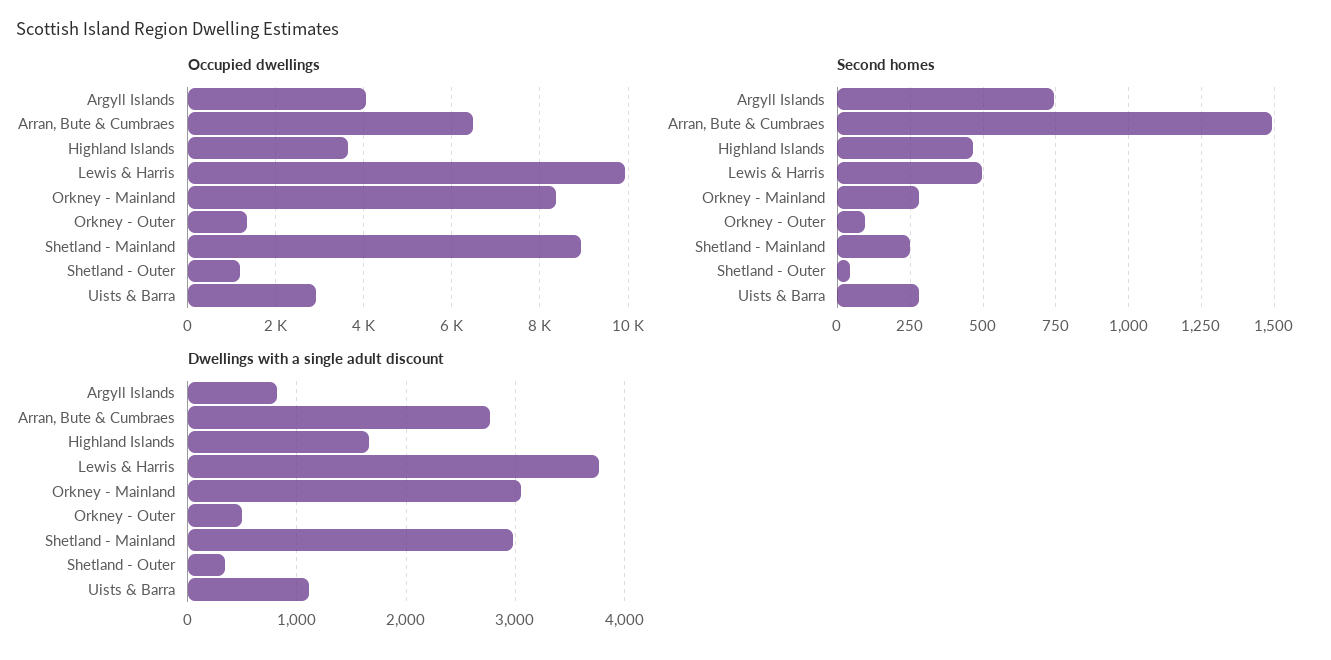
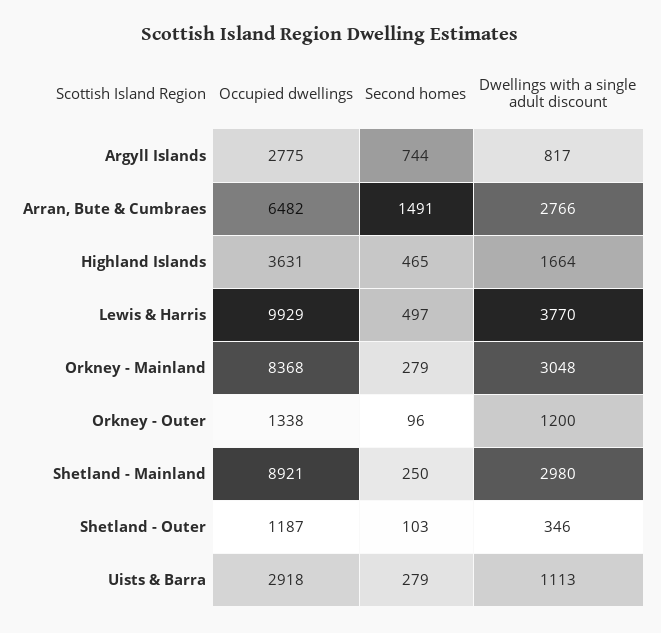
Occupied dwellings, Argyll Islands: 4000 -> 2775
Second homes, Shetland - Outer: 50 -> 103
Dwellings with a single adult discount, Orkney - Outer: 500 -> 1200

